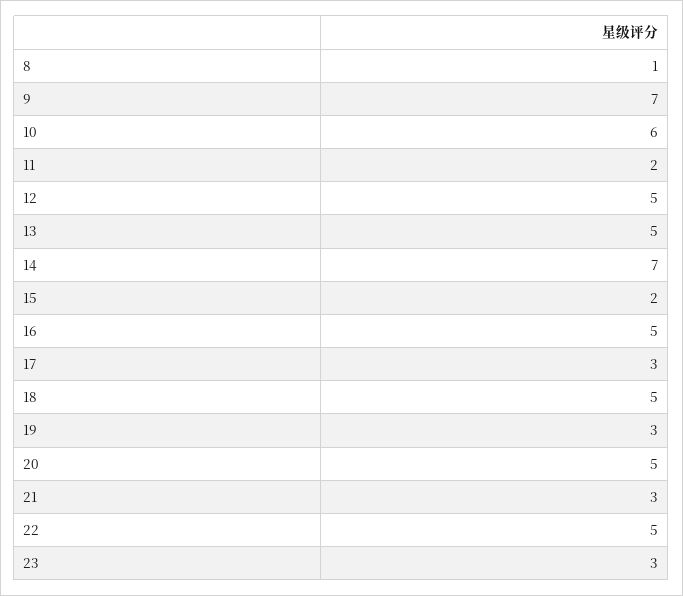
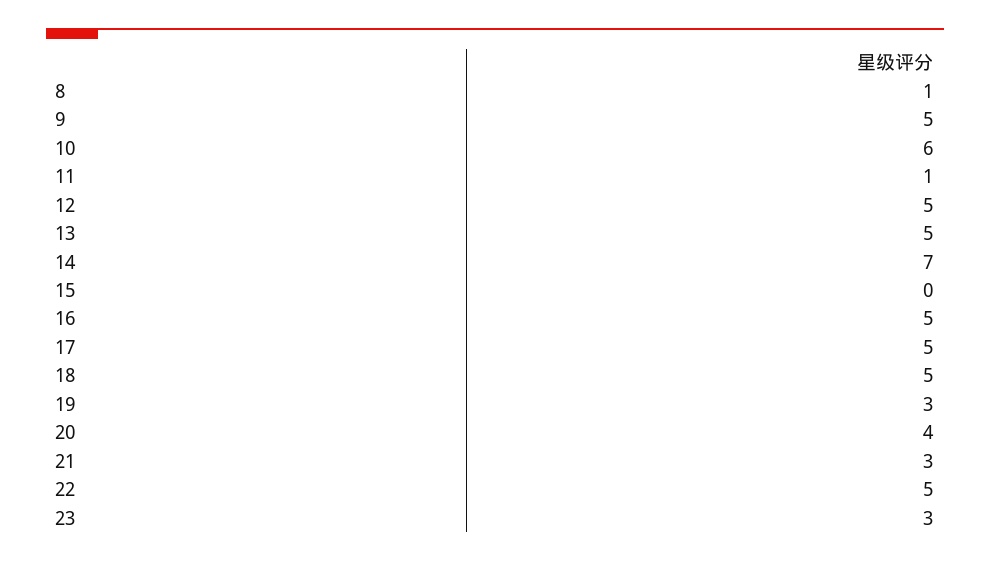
9: 7 -> 5
11: 2 -> 1
15: 2 -> 0
17: 3 -> 5
20: 5 -> 4

